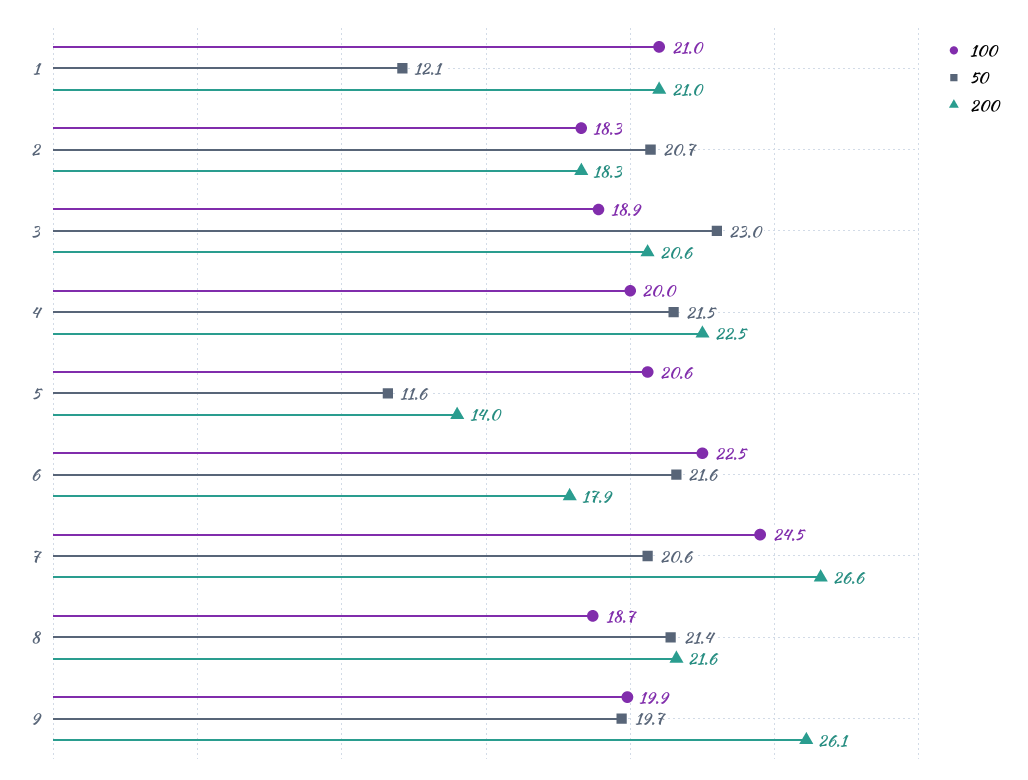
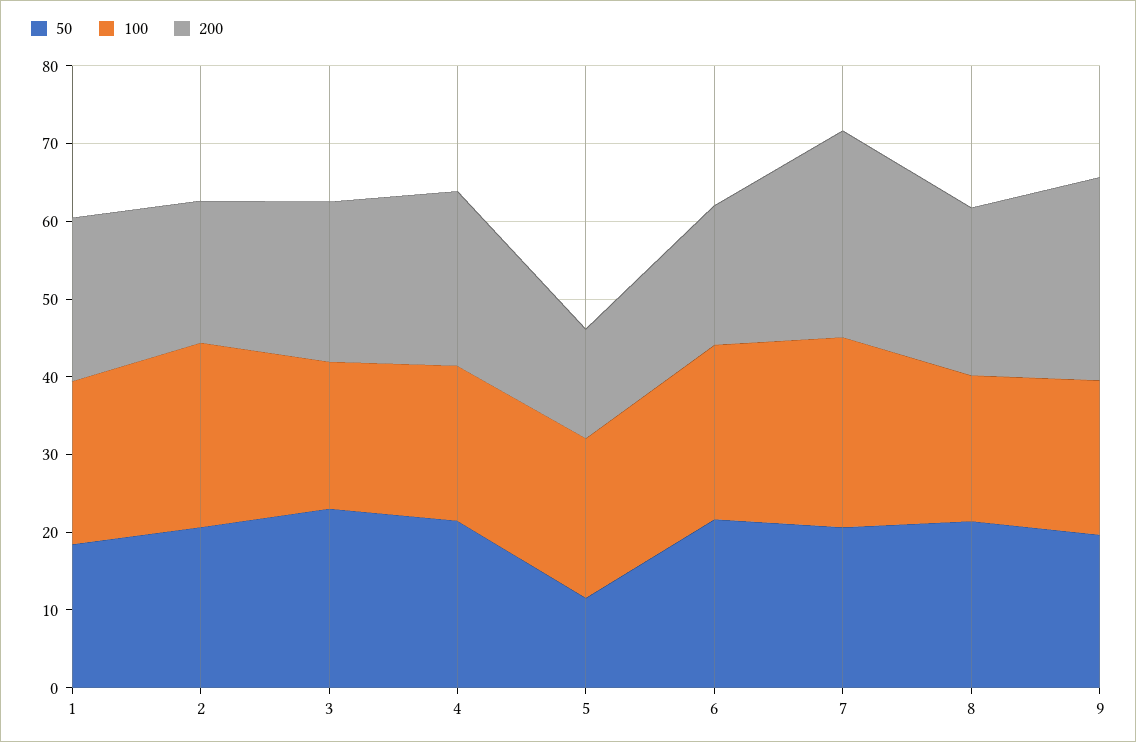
50, 1: 12.1 -> 18
100, 2: 18.3 -> 24

